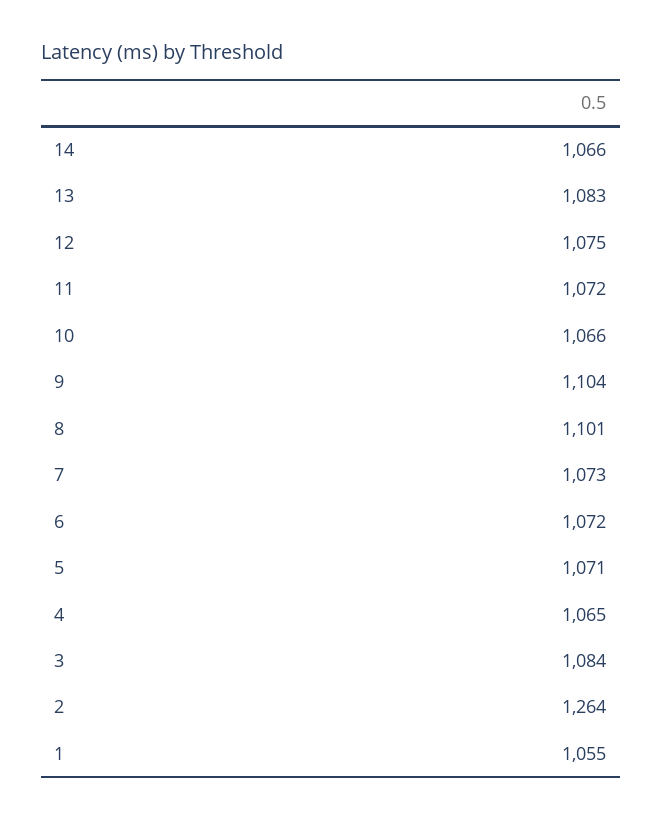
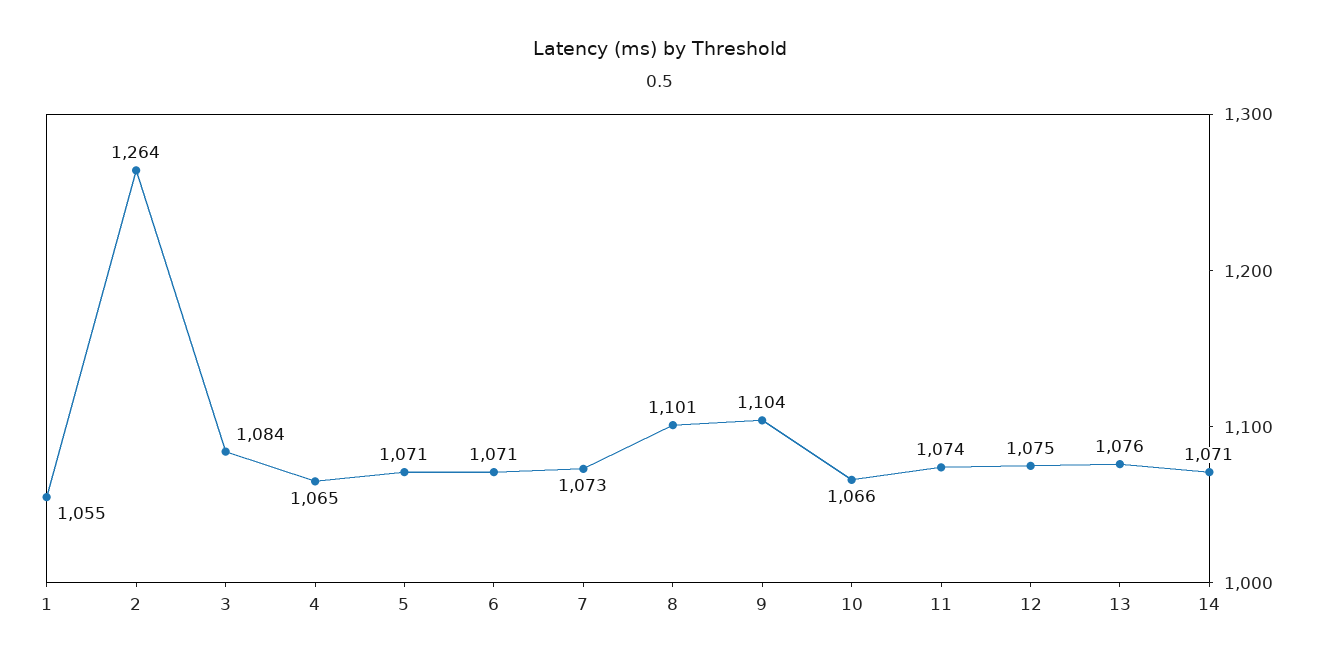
14: 1066 -> 1071
13: 1083 -> 1076
11: 1072 -> 1074
6: 1072 -> 1071

